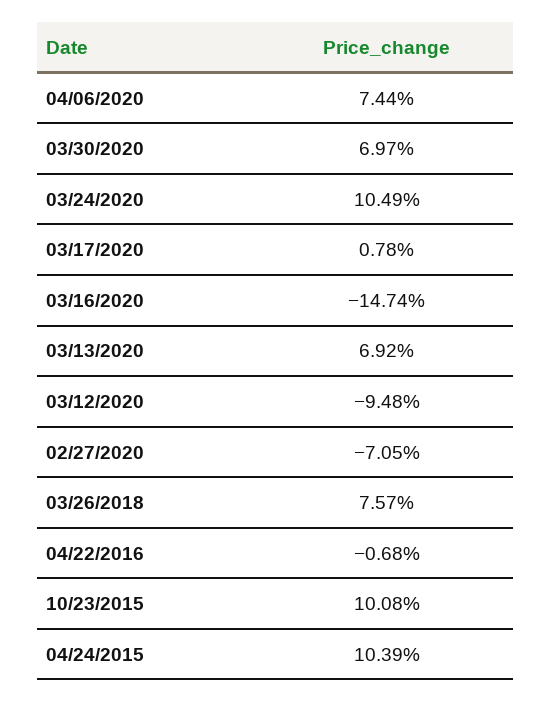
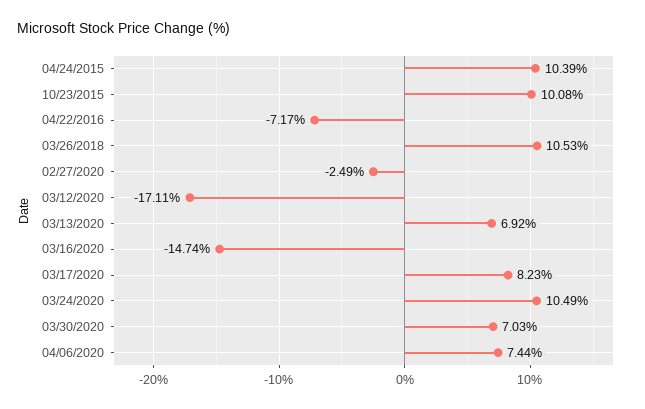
03/30/2020: 6.97 -> 7.03
03/17/2020: 0.78 -> 8.23
03/12/2020: -9.48 -> -17.11
02/27/2020: -7.05 -> -2.49
03/26/2018: 7.57 -> 10.53
04/22/2016: -0.68 -> -7.17

